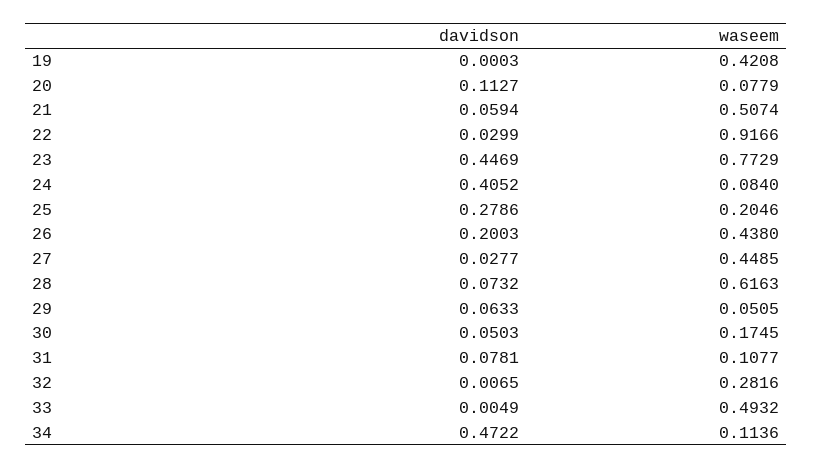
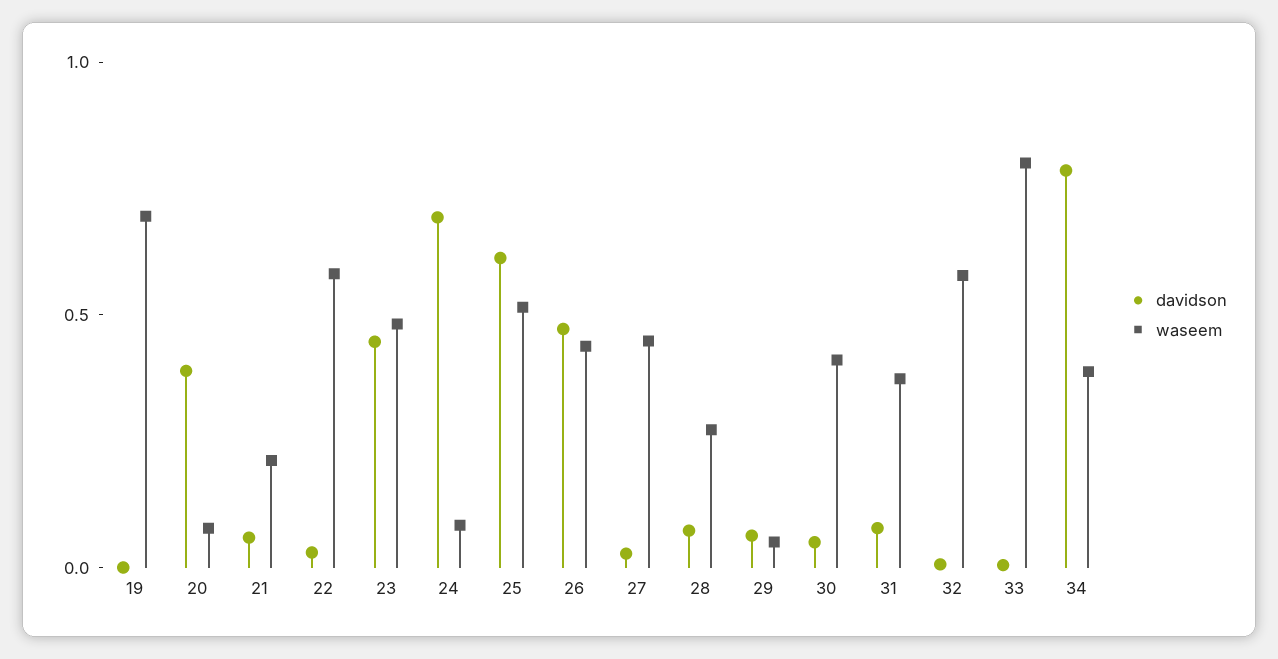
waseem, 19: 0.4208 -> 0.7
davidson, 20: 0.1127 -> 0.4
waseem, 21: 0.5074 -> 0.2
waseem, 22: 0.9166 -> 0.6
waseem, 23: 0.7729 -> 0.5
davidson, 24: 0.4052 -> 0.7
davidson, 25: 0.2786 -> 0.6
waseem, 25: 0.2046 -> 0.5
davidson, 26: 0.2003 -> 0.5
waseem, 28: 0.6163 -> 0.3
waseem, 30: 0.1745 -> 0.4
waseem, 31: 0.1077 -> 0.4
waseem, 32: 0.2816 -> 0.6
waseem, 33: 0.4932 -> 0.8
davidson, 34: 0.4722 -> 0.8
waseem, 34: 0.1136 -> 0.4

